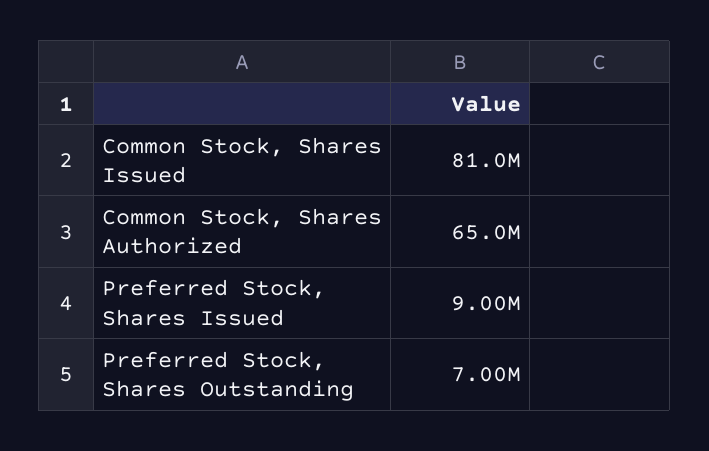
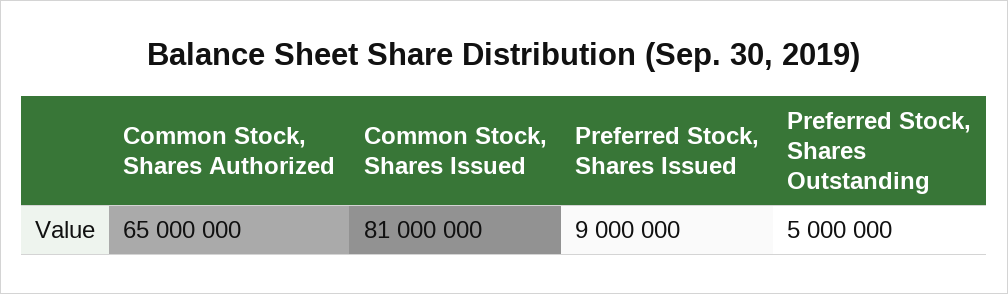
Preferred Stock, Shares Outstanding: 7000000 -> 5000000

